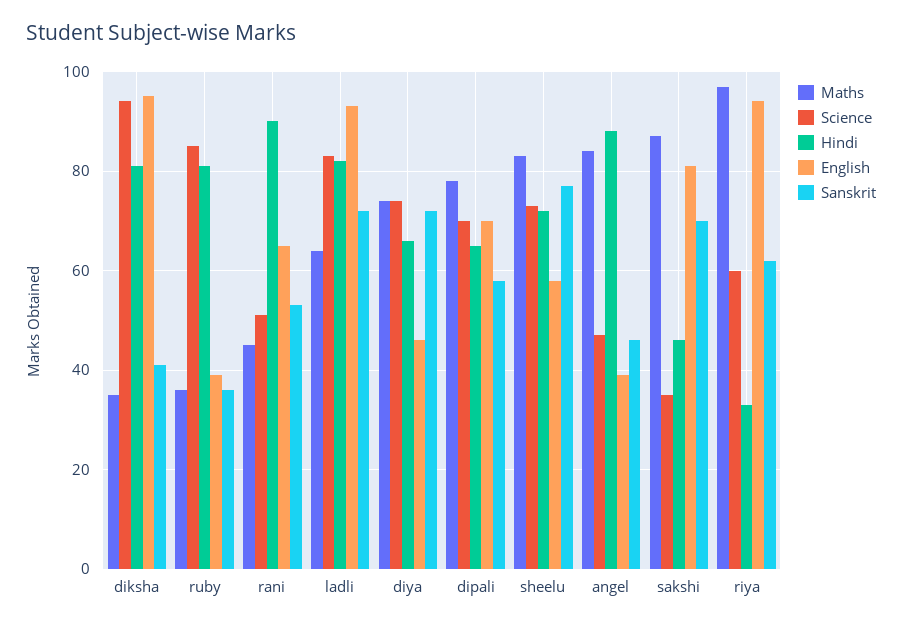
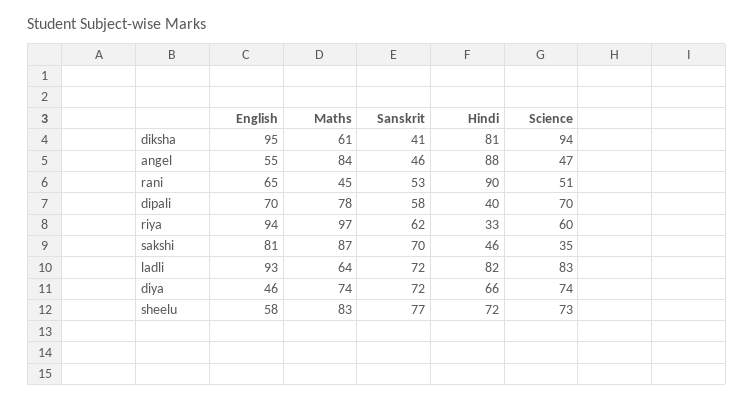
Maths, diksha: 35 -> 61
Maths, ruby: 35 -> none
Science, ruby: 85 -> none
Hindi, ruby: 80 -> none
English, ruby: 40 -> none
Sanskrit, ruby: 35 -> none
Hindi, dipali: 65 -> 40
English, angel: 40 -> 55

